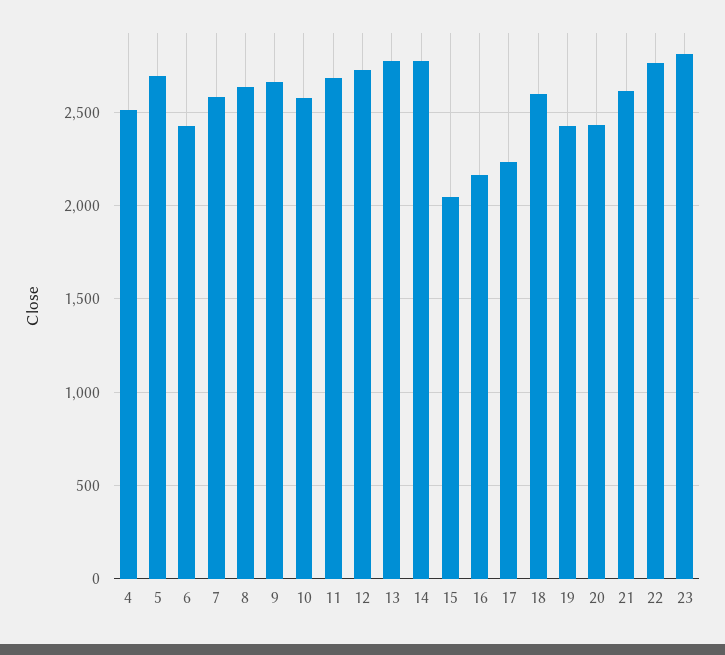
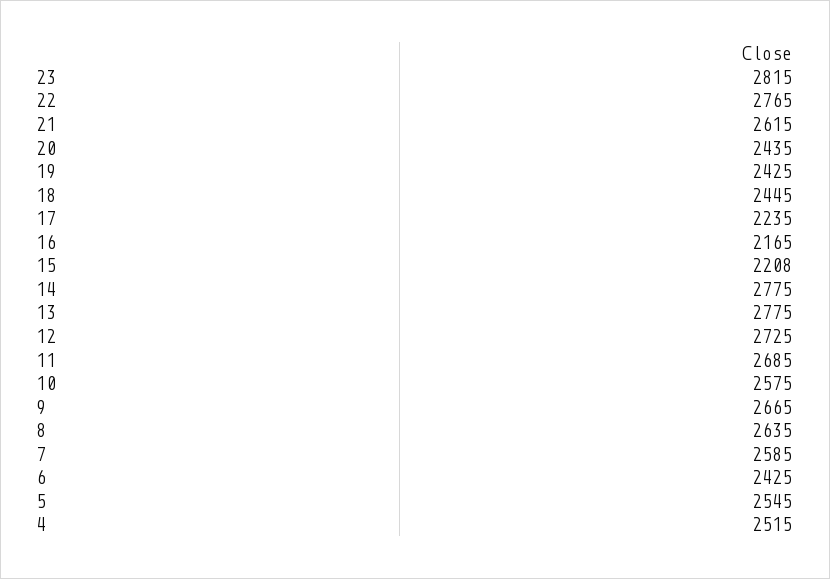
5: 2700 -> 2545
15: 2050 -> 2208
18: 2600 -> 2445

